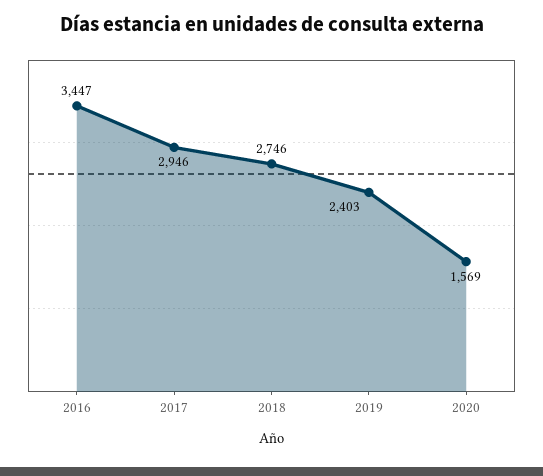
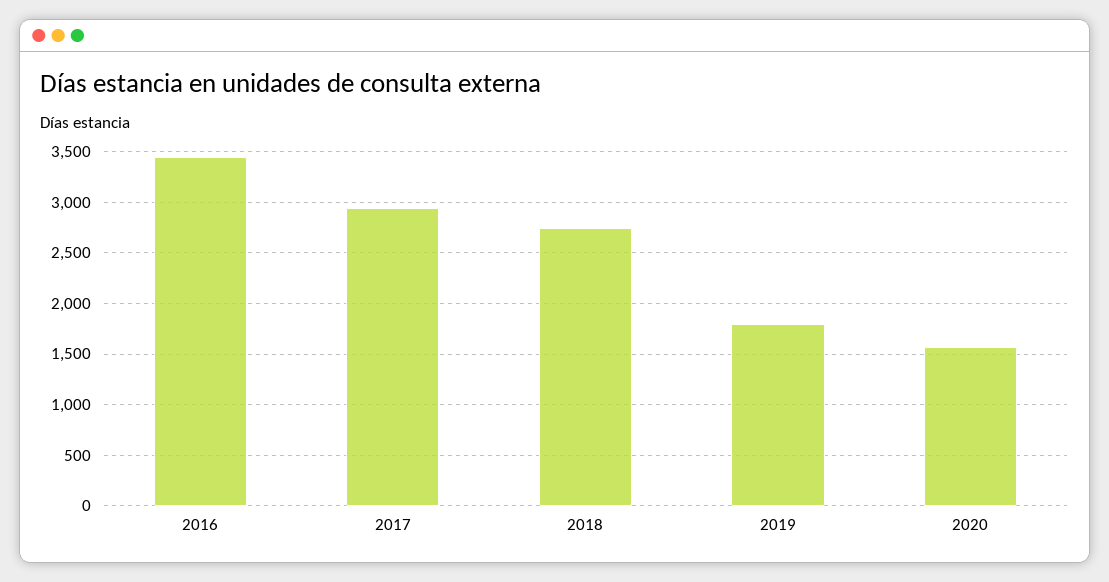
2019: 2403 -> 1800

